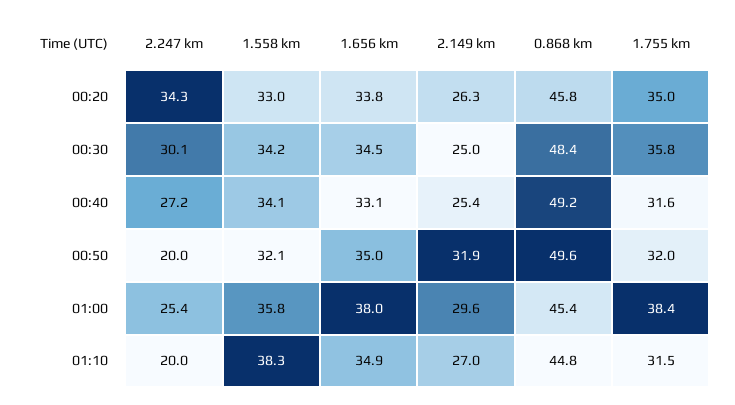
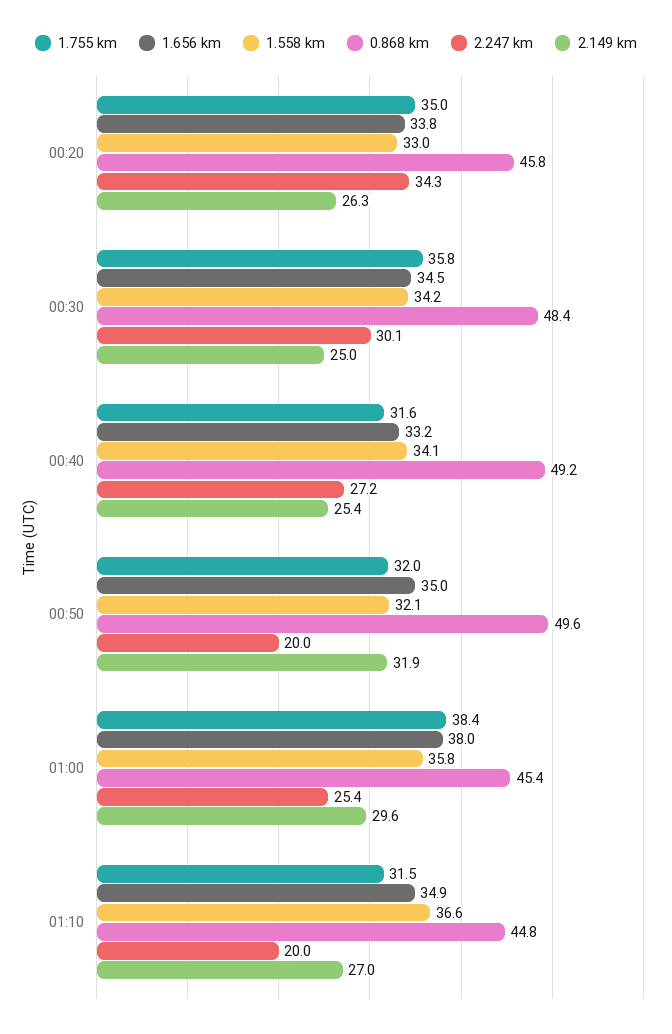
1.656 km, 00:40: 33.1 -> 33.2
1.558 km, 01:10: 38.3 -> 36.6

